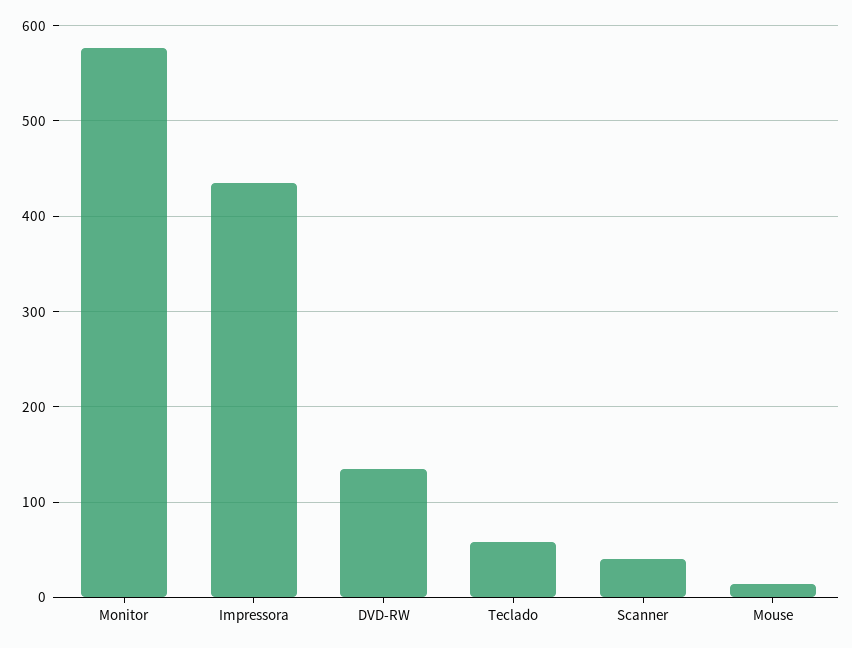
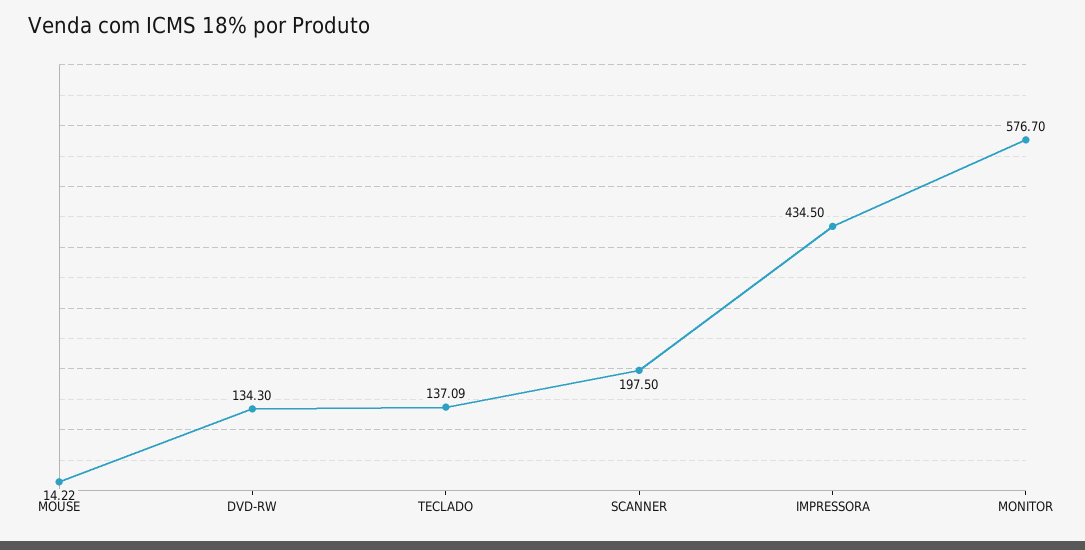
Teclado: 60 -> 137.09
Scanner: 40 -> 197.5

